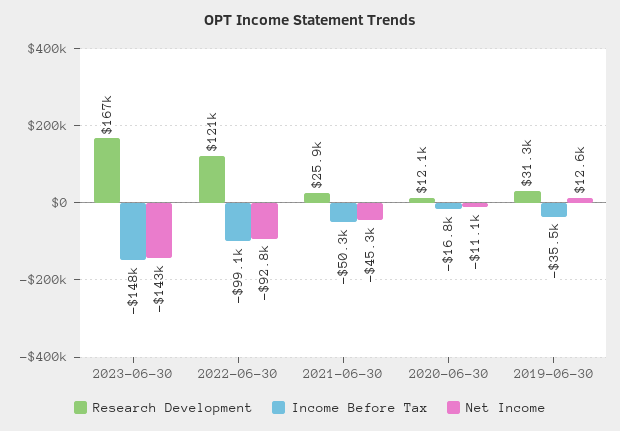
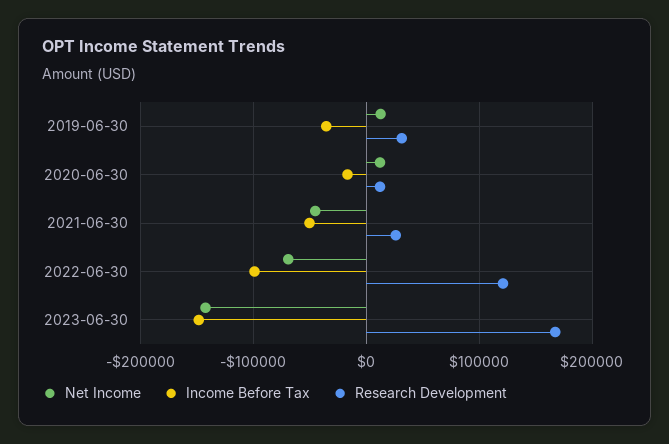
Net Income, 2022-06-30: -92800 -> -70000
Net Income, 2020-06-30: -11100 -> 10000

